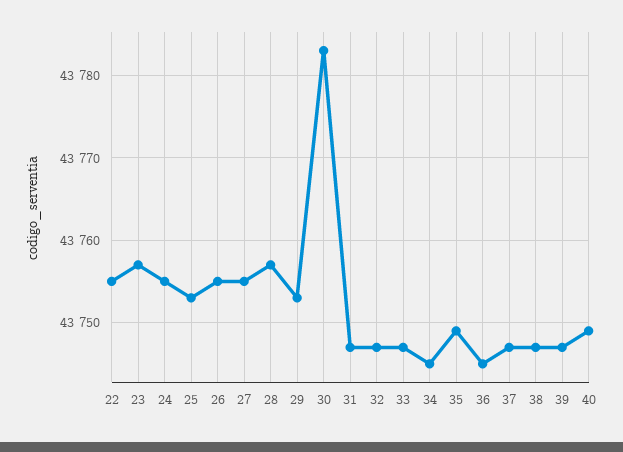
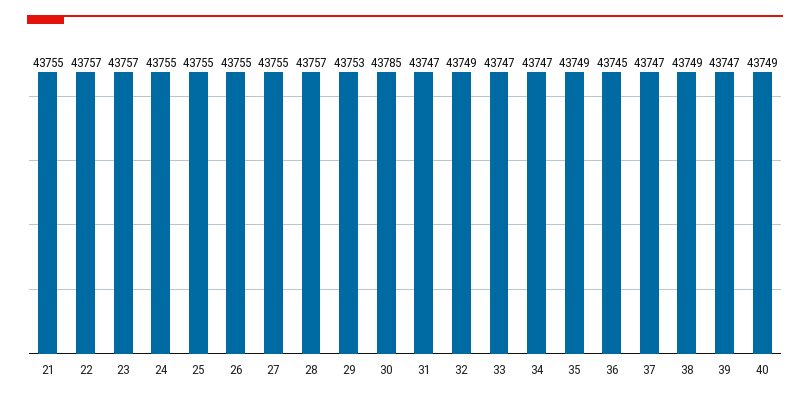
22: 43755 -> 43757
25: 43753 -> 43755
30: 43783 -> 43785
32: 43747 -> 43749
34: 43745 -> 43747
38: 43747 -> 43749
21: none -> 43755

